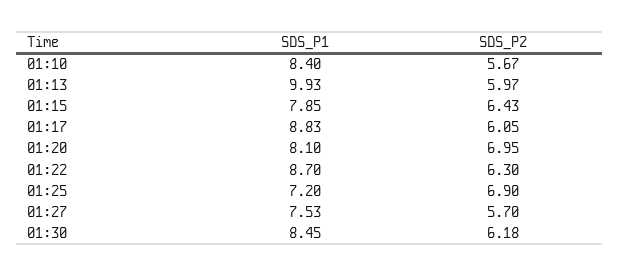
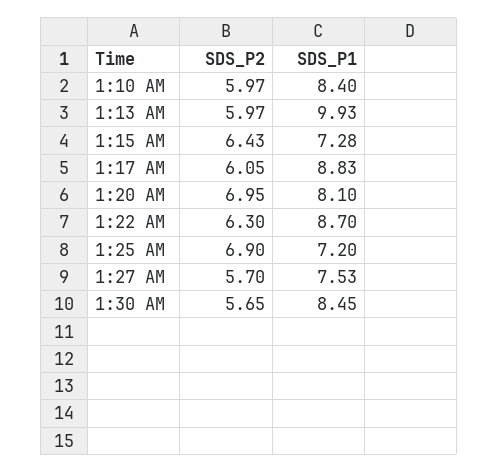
SDS_P2, 01:10: 5.67 -> 5.97
SDS_P1, 01:15: 7.85 -> 7.28
SDS_P2, 01:30: 6.18 -> 5.65

